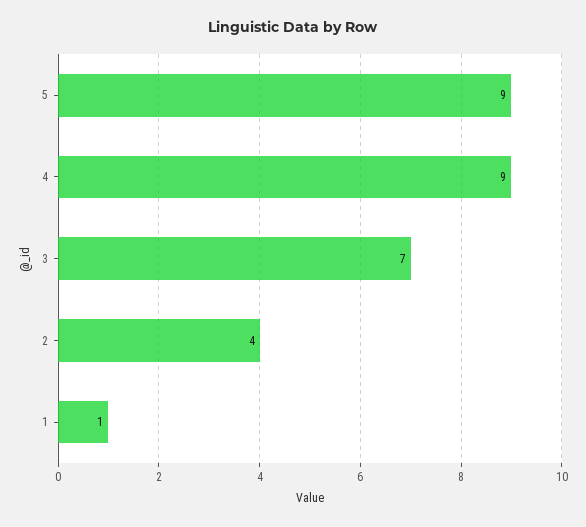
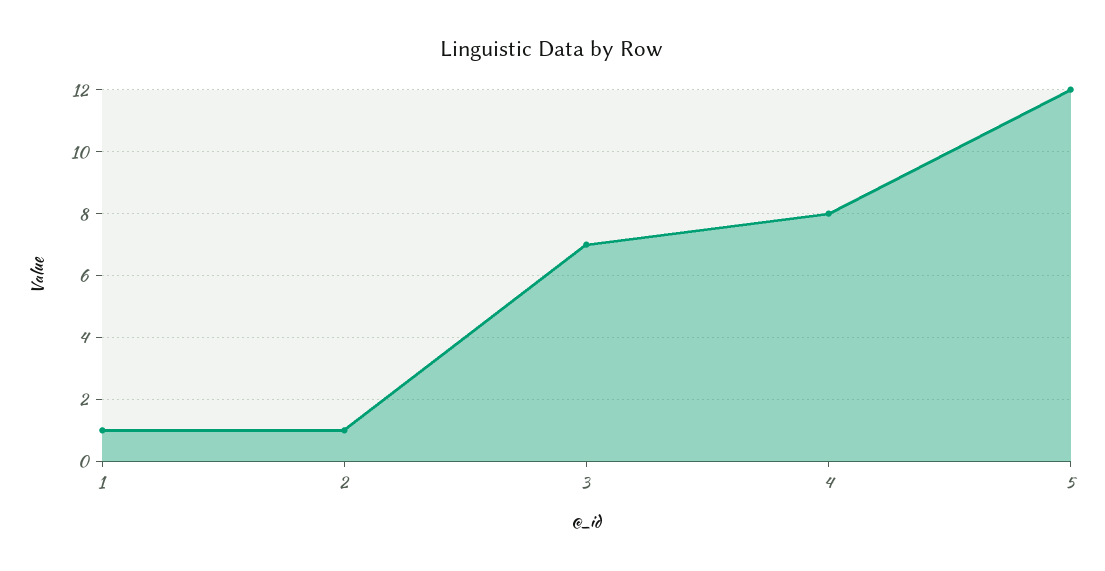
5: 9 -> 12
4: 9 -> 8
2: 4 -> 1

